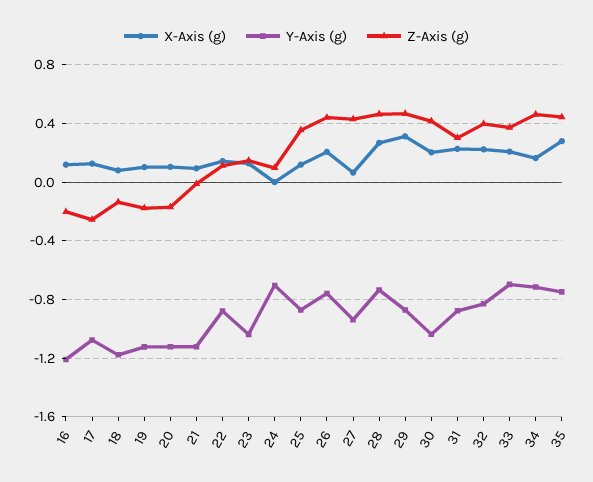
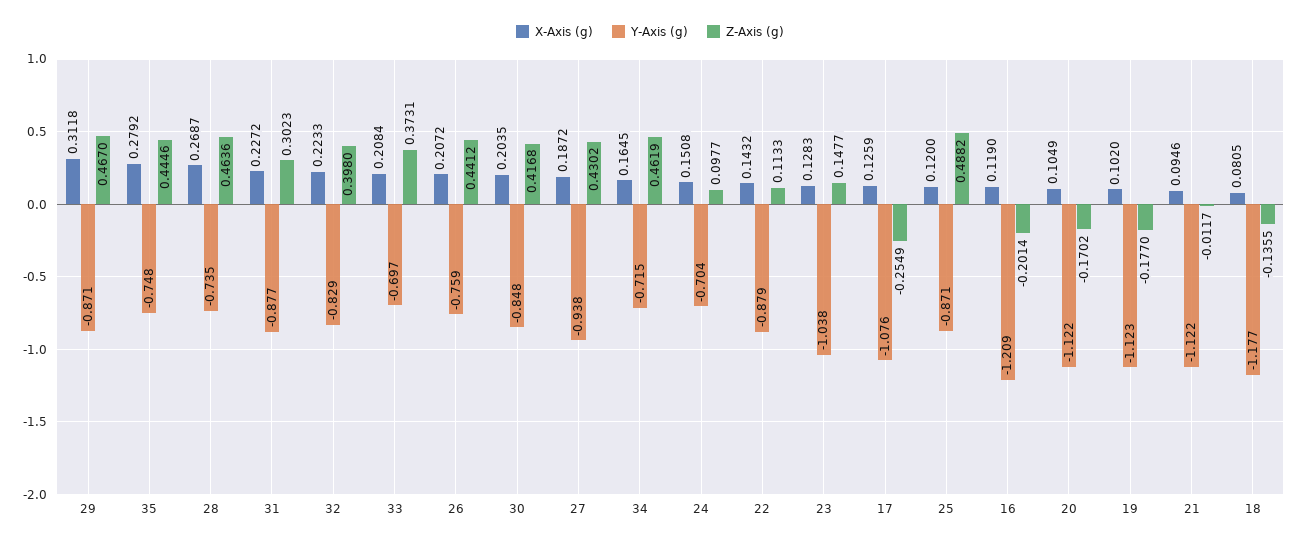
X-Axis (g), 24: 0 -> 0.1508
Z-Axis (g), 25: 0.35 -> 0.4882
X-Axis (g), 27: 0.05 -> 0.1872
Y-Axis (g), 30: -1.05 -> -0.848

